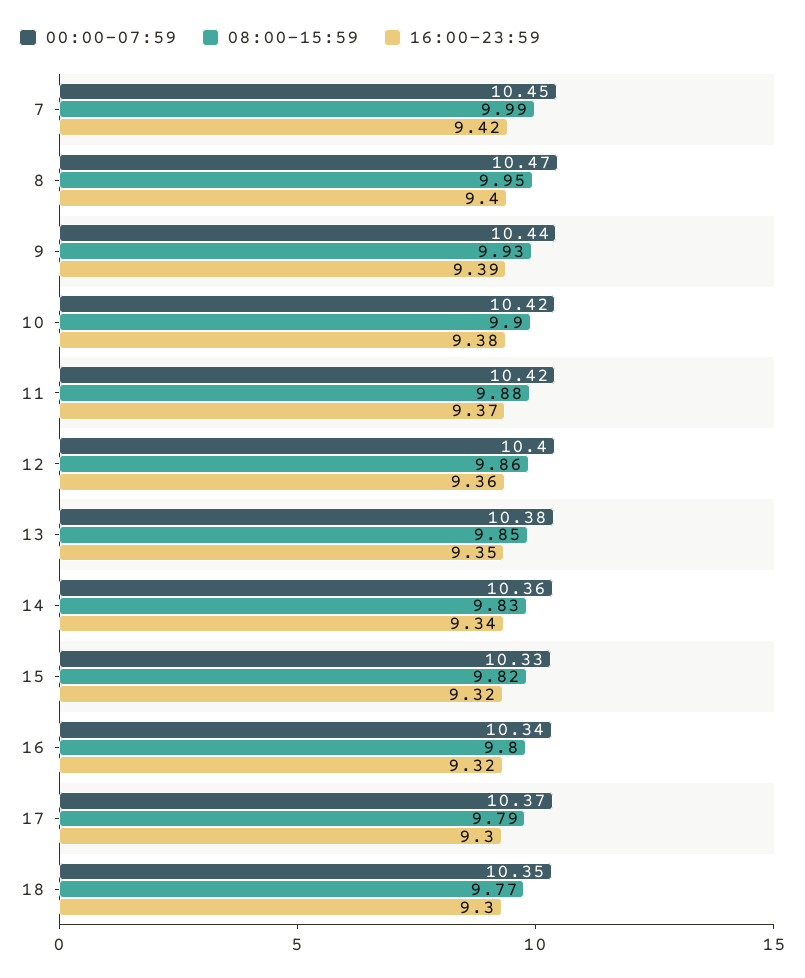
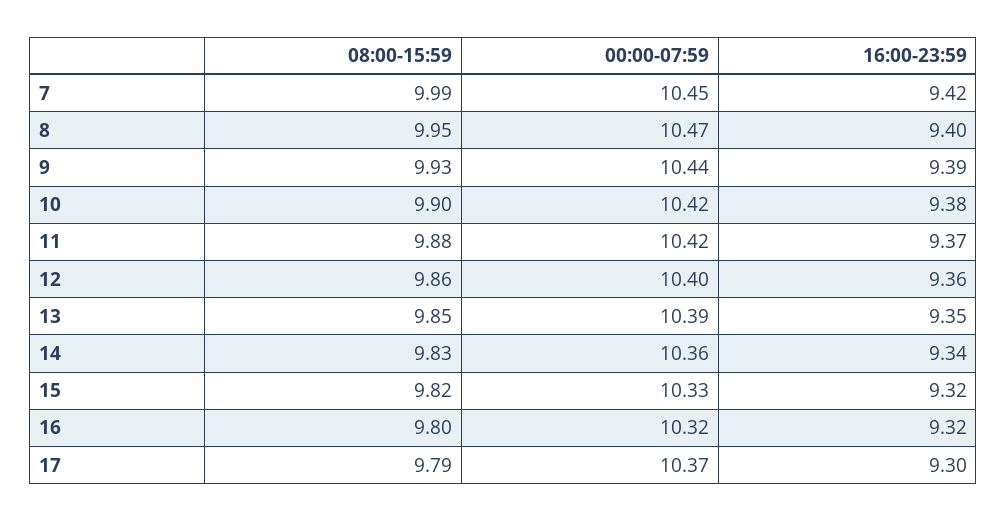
00:00-07:59, 13: 10.38 -> 10.39
00:00-07:59, 16: 10.34 -> 10.32
00:00-07:59, 18: 10.35 -> none
08:00-15:59, 18: 9.77 -> none
16:00-23:59, 18: 9.3 -> none

